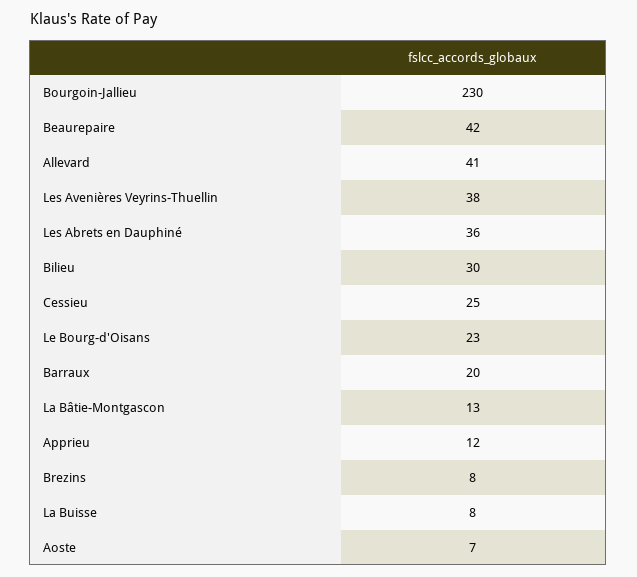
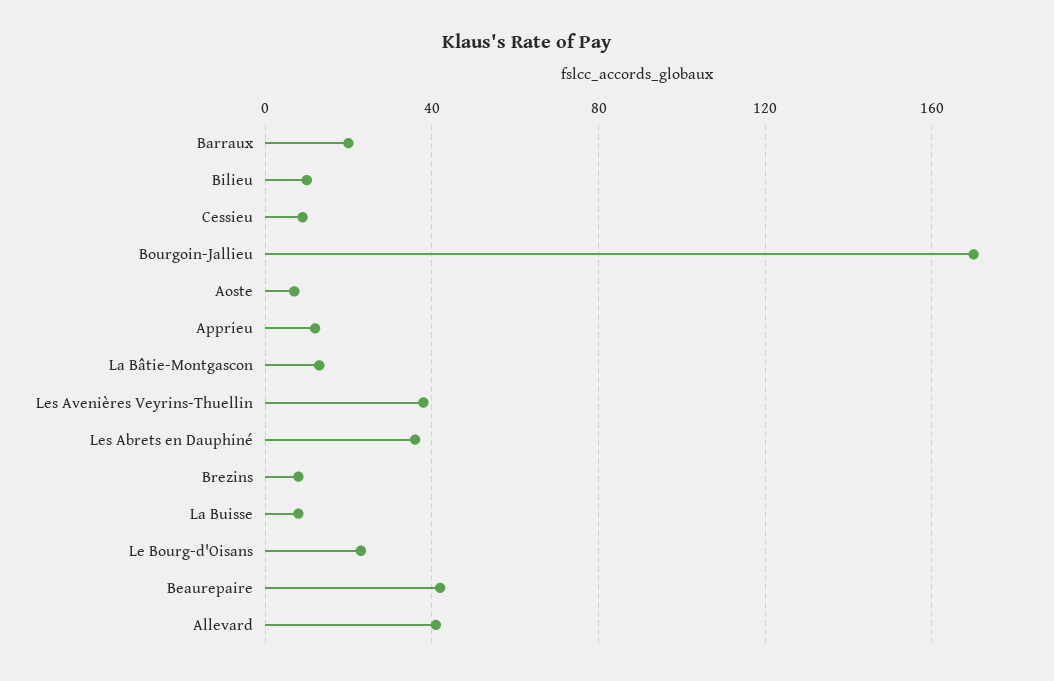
Bourgoin-Jallieu: 230 -> 170
Bilieu: 30 -> 10
Cessieu: 25 -> 10

